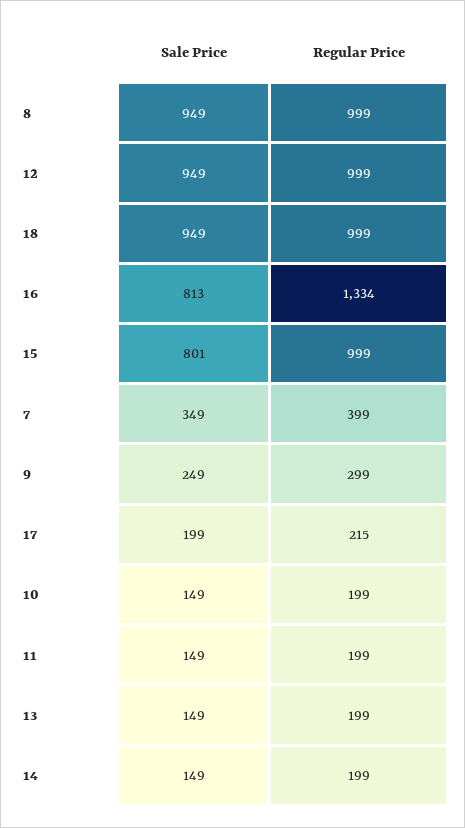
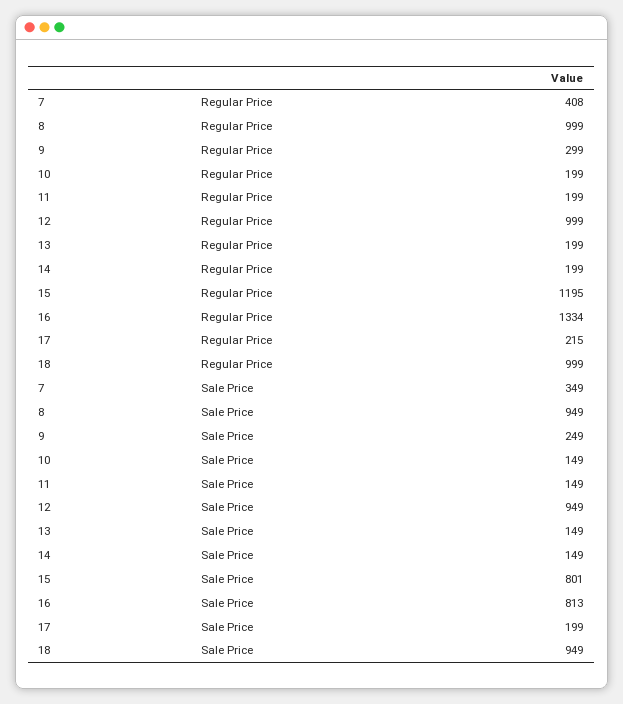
Regular Price, 15: 999 -> 1195
Regular Price, 7: 399 -> 408

